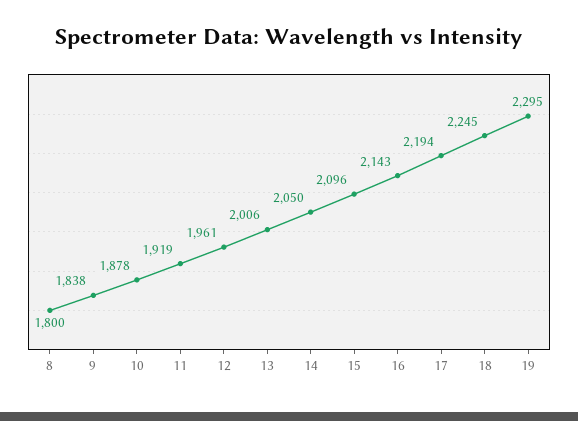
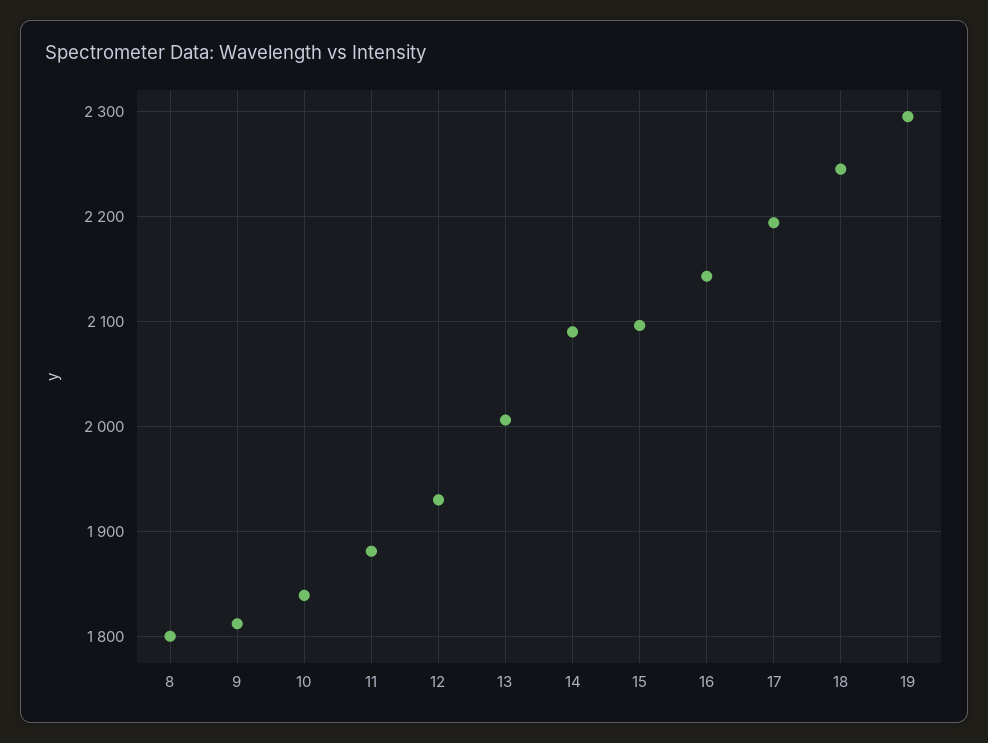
9: 1838 -> 1810
10: 1878 -> 1840
11: 1919 -> 1880
12: 1961 -> 1930
14: 2050 -> 2090

